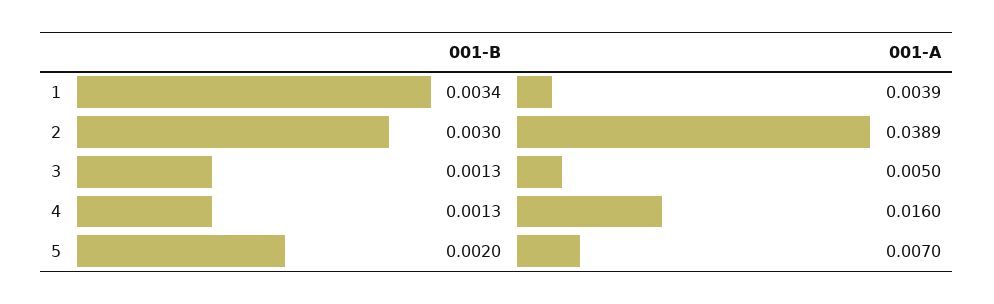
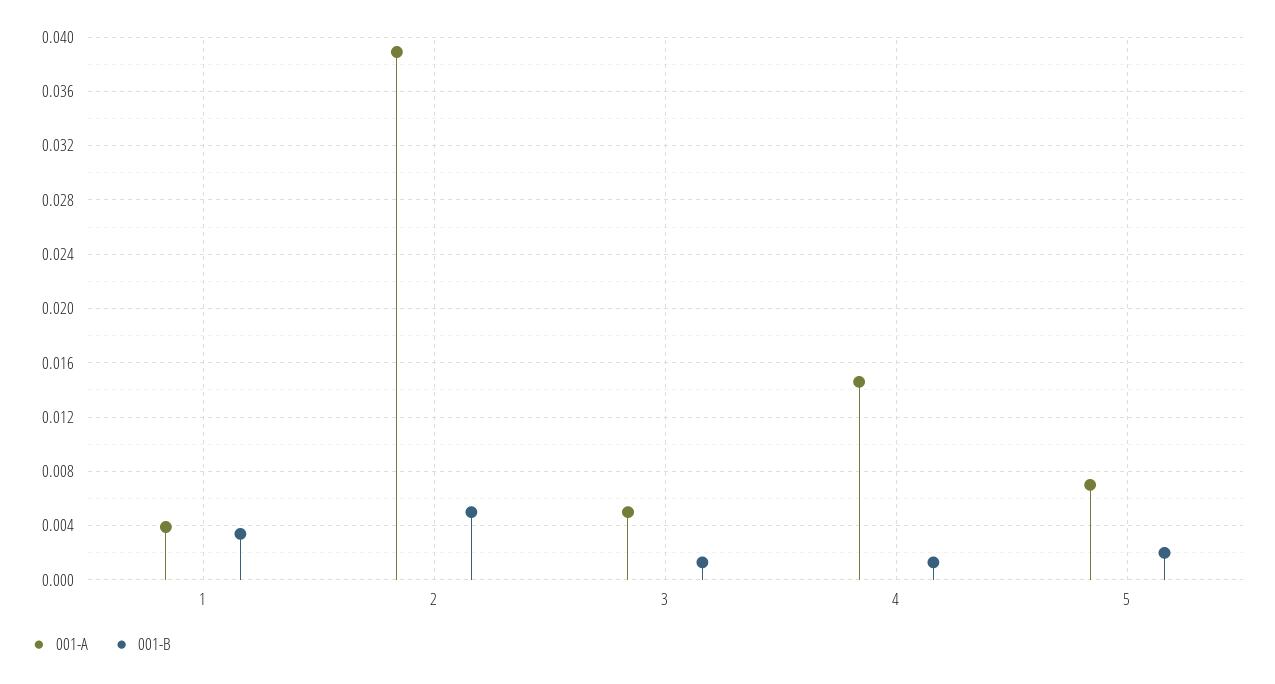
001-B, 2: 0.003 -> 0.005
001-A, 4: 0.016 -> 0.0145

